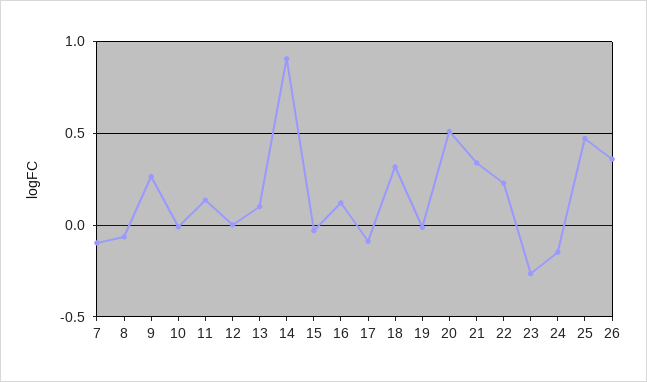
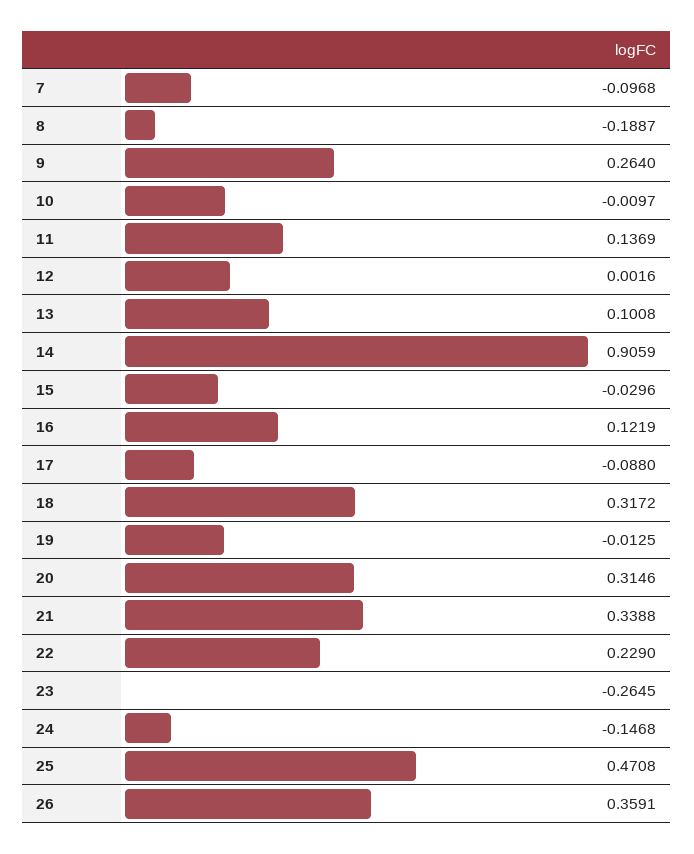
8: -0.05 -> -0.1887
20: 0.5 -> 0.3146

